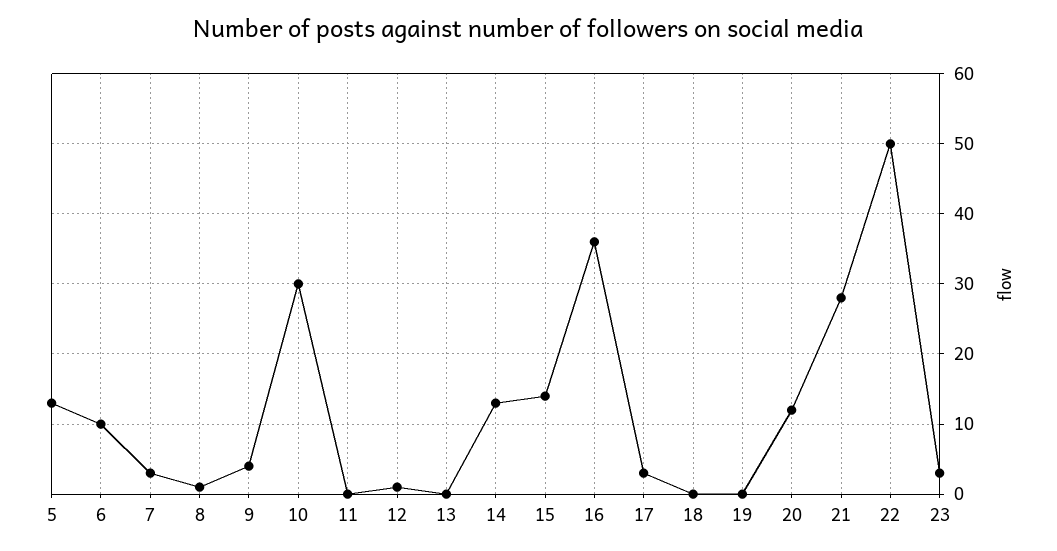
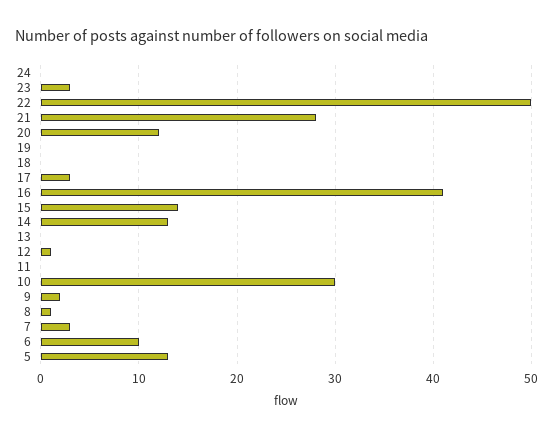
9: 4 -> 2
16: 36 -> 41
24: none -> 0

